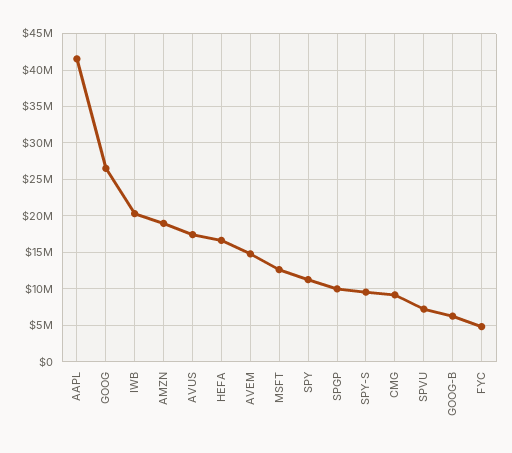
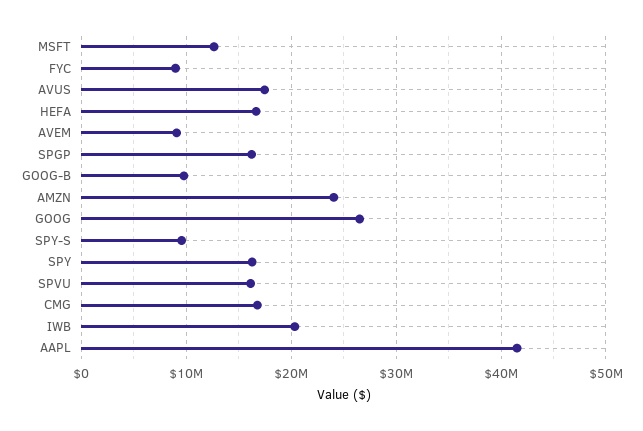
AMZN: 19000000 -> 24000000
AVEM: 15000000 -> 9000000
SPY: 11000000 -> 16000000
SPGP: 10000000 -> 16000000
CMG: 9000000 -> 17000000
SPVU: 7000000 -> 16000000
GOOG-B: 6000000 -> 10000000
FYC: 5000000 -> 9000000

